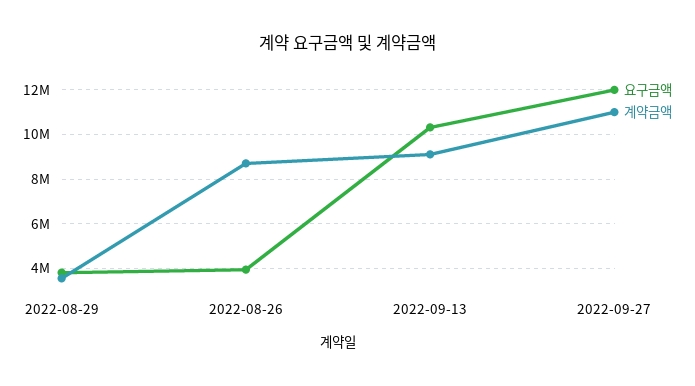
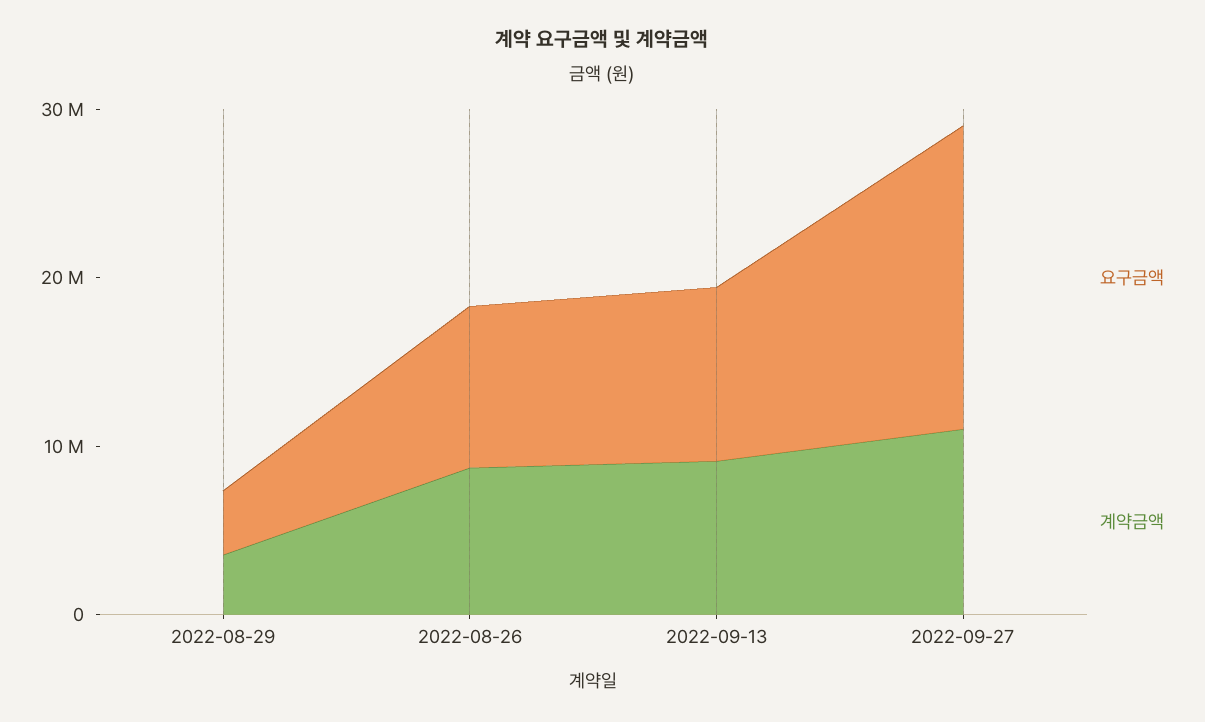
요구금액, 2022-08-26: 4000000 -> 10000000
요구금액, 2022-09-27: 12000000 -> 18000000

